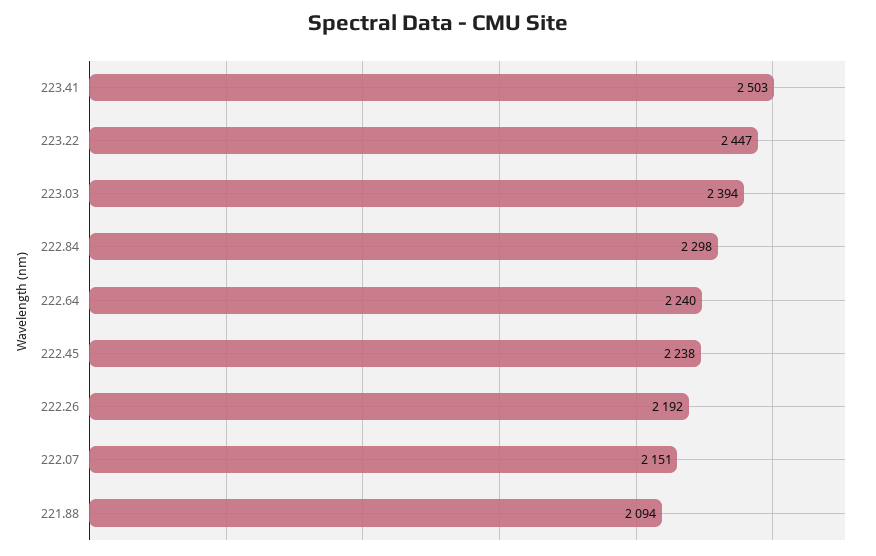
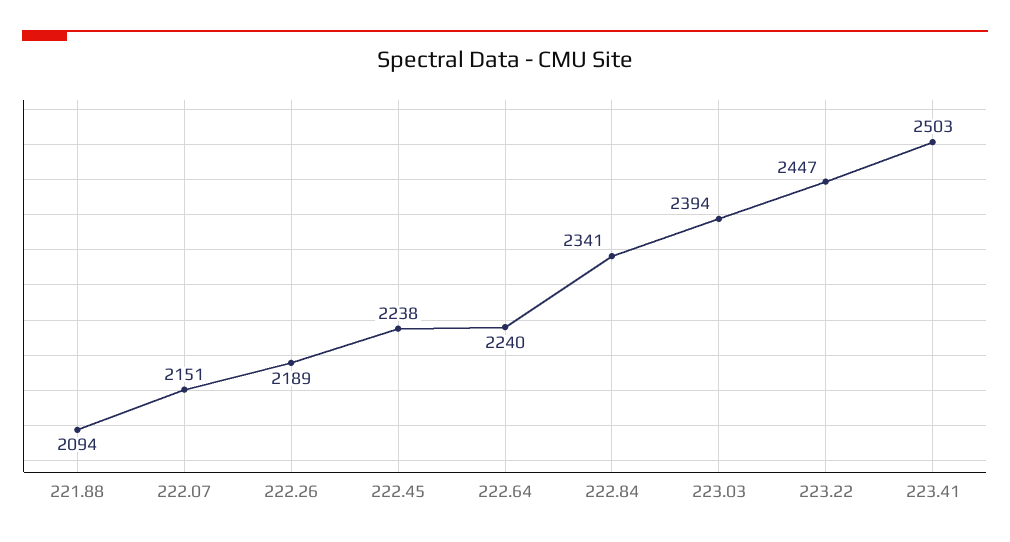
222.84: 2298 -> 2341
222.26: 2192 -> 2189

